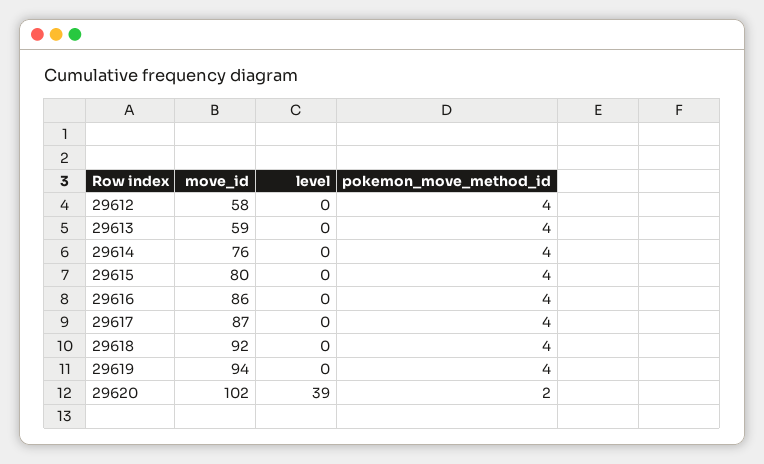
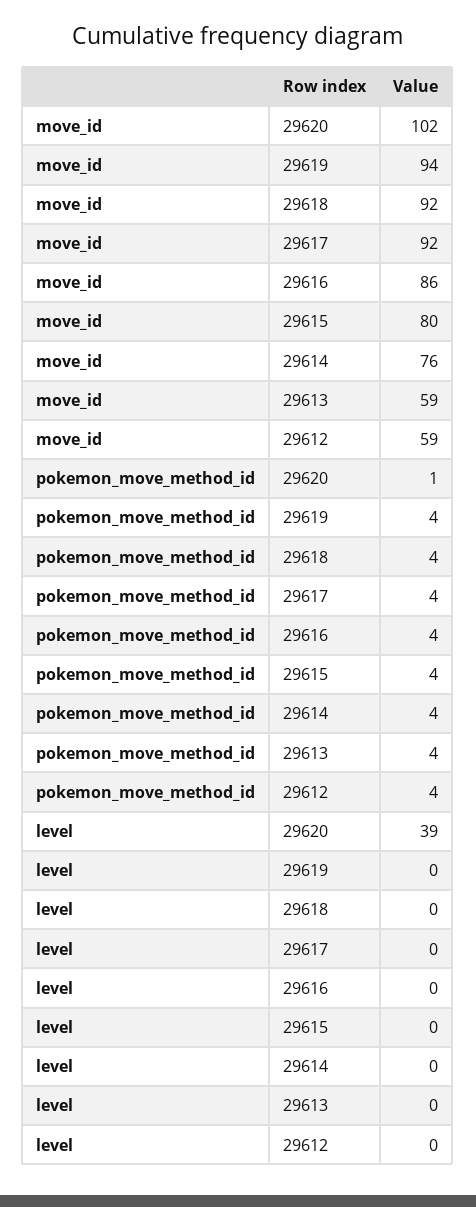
move_id, 29612: 58 -> 59
move_id, 29617: 87 -> 92
pokemon_move_method_id, 29620: 2 -> 1

